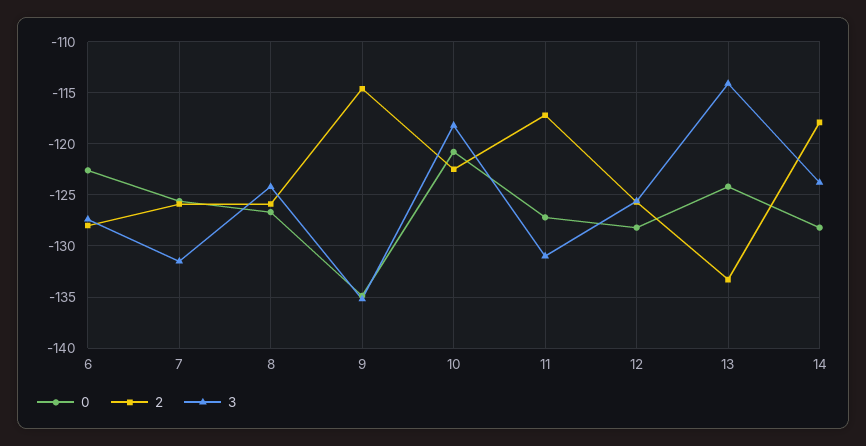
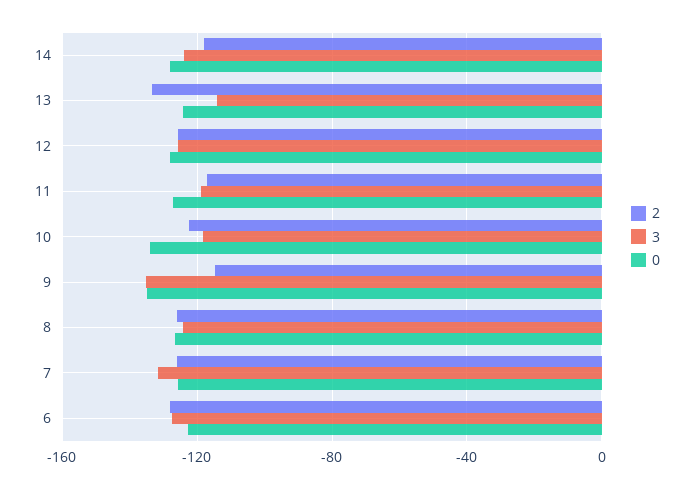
0, 10: -121 -> -135
3, 11: -131 -> -120

